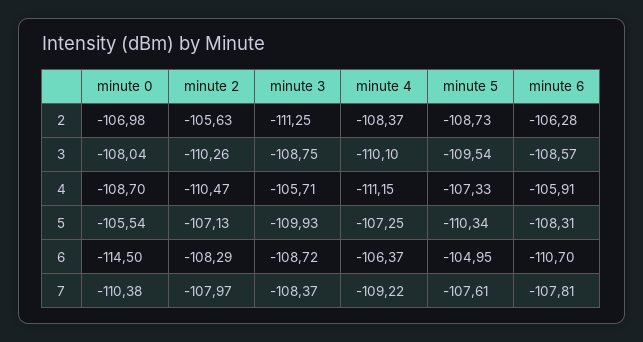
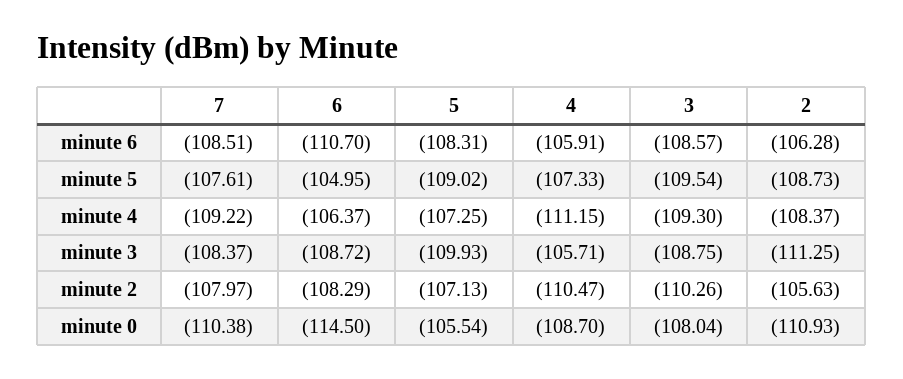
minute 0, 2: -106.98 -> -110.93
minute 4, 3: -110.1 -> -109.3
minute 5, 5: -110.34 -> -109.02
minute 6, 7: -107.81 -> -108.51

